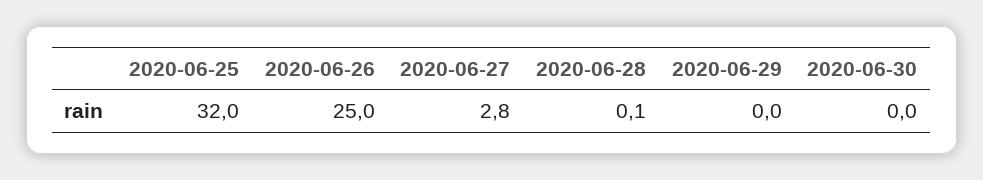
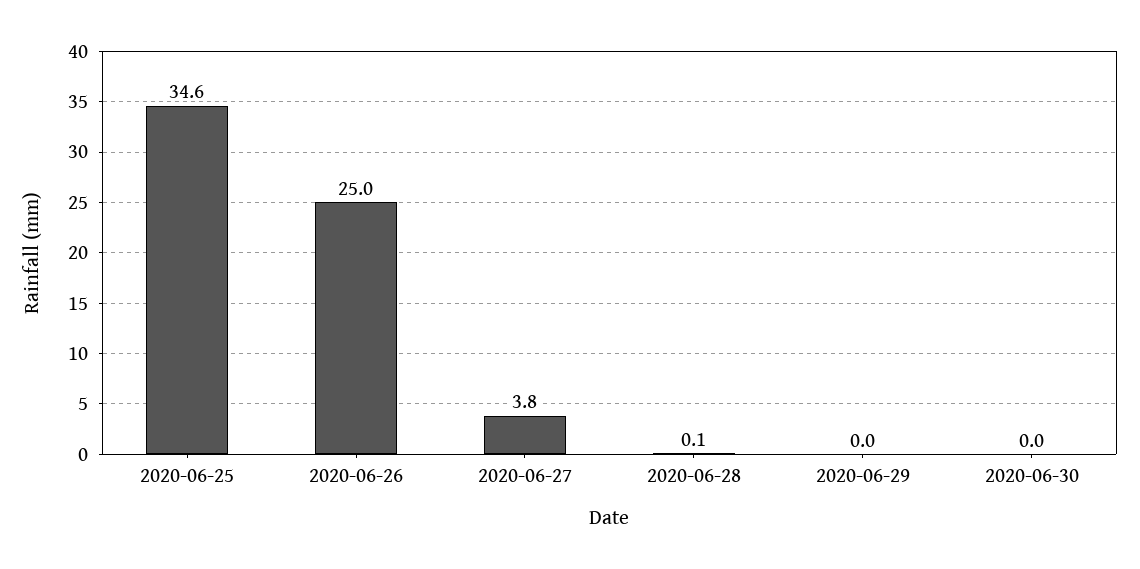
2020-06-25: 32 -> 34.6
2020-06-27: 2.8 -> 3.8

